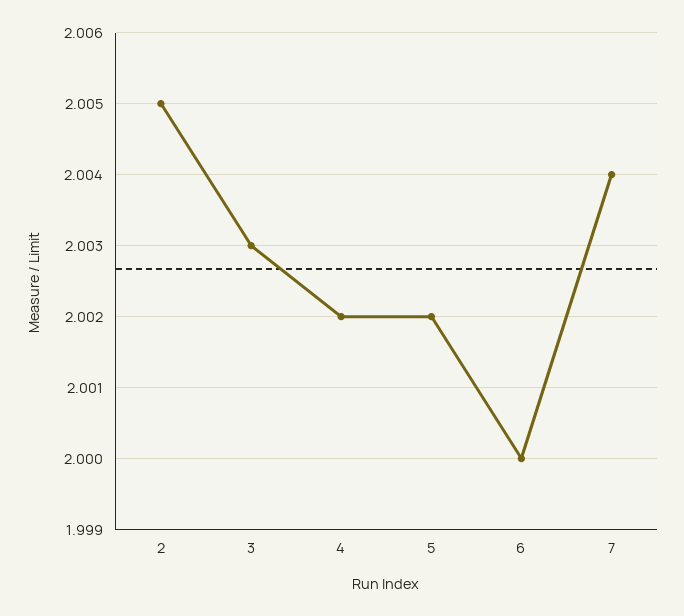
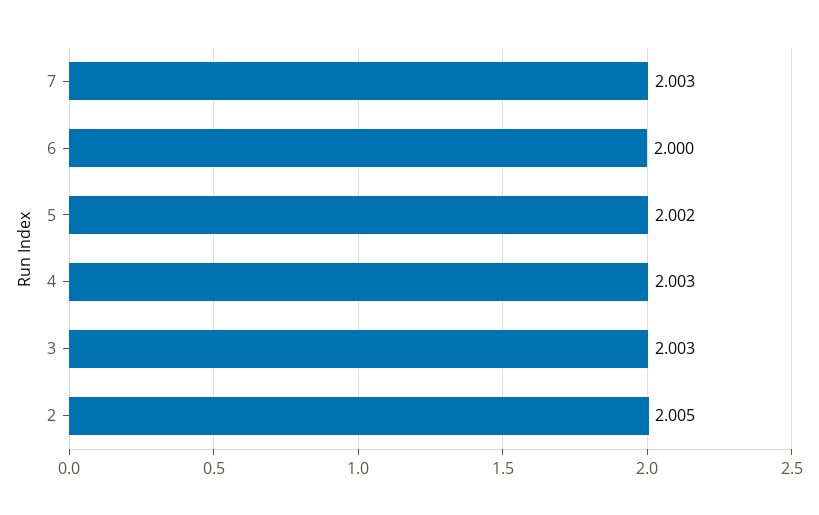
4: 2.002 -> 2.003
7: 2.004 -> 2.003

